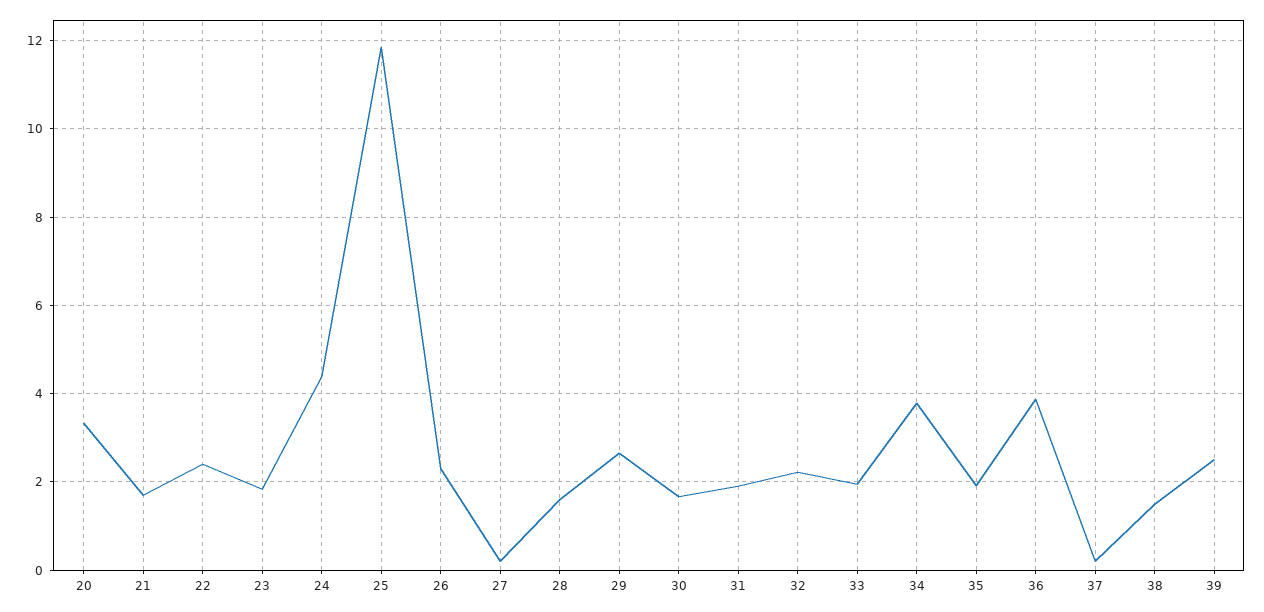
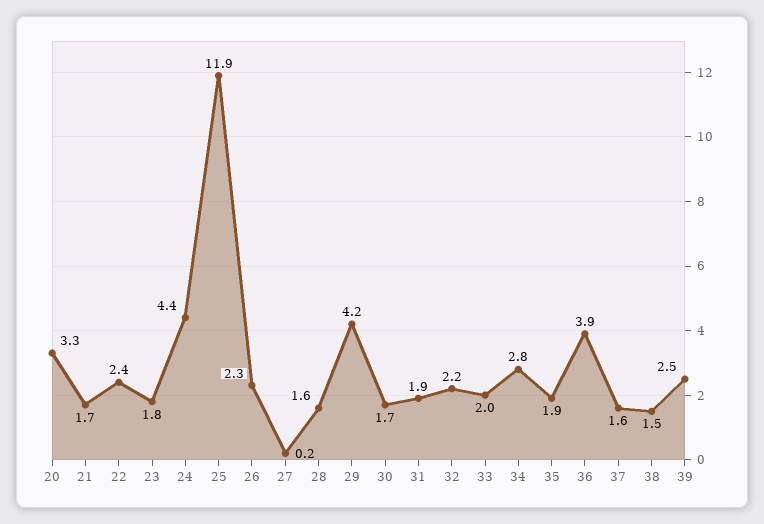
29: 2.6 -> 4.2
34: 3.8 -> 2.8
37: 0.2 -> 1.6

